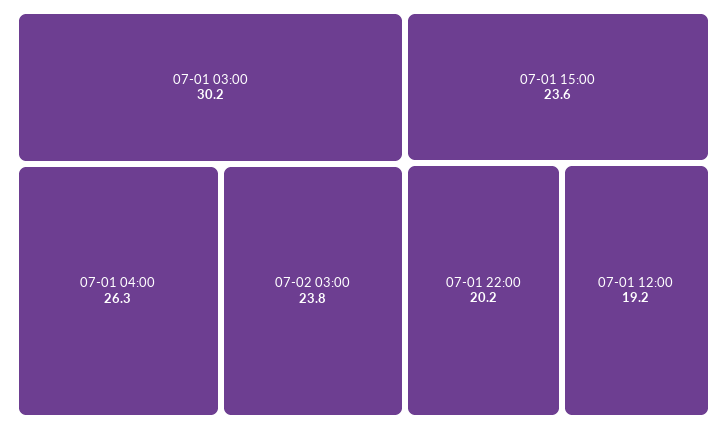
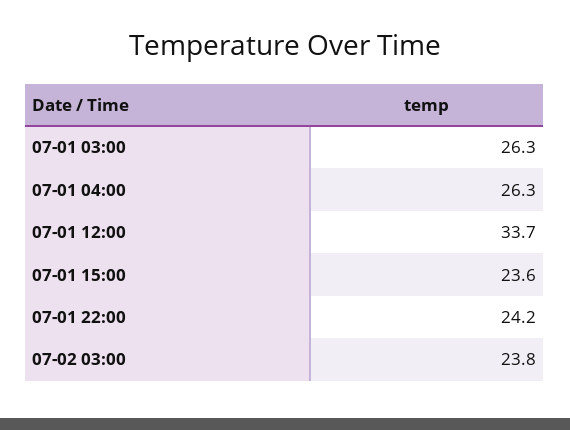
07-01 03:00: 30.2 -> 26.3
07-01 22:00: 20.2 -> 24.2
07-01 12:00: 19.2 -> 33.7

